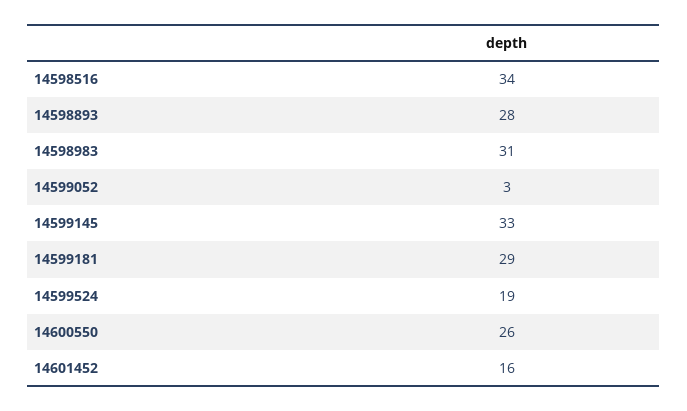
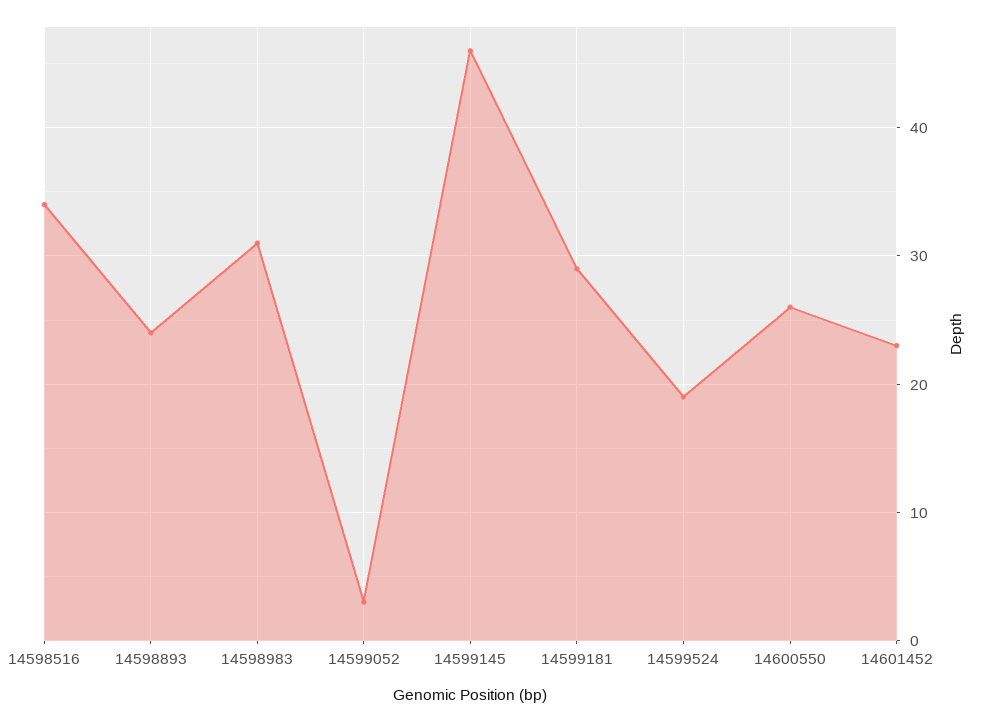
14598893: 28 -> 24
14599145: 33 -> 46
14601452: 16 -> 23

